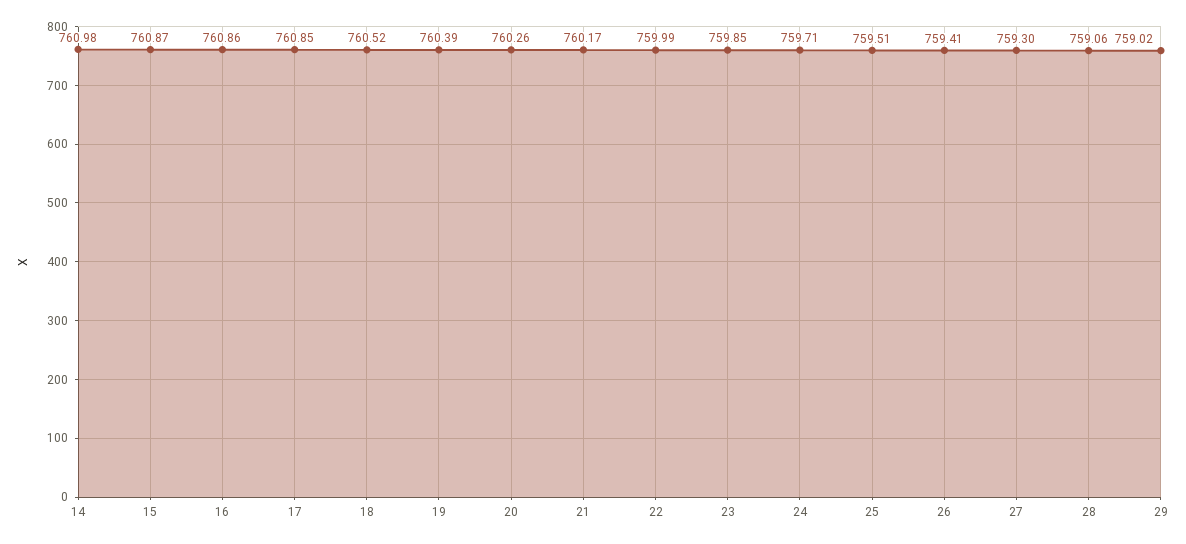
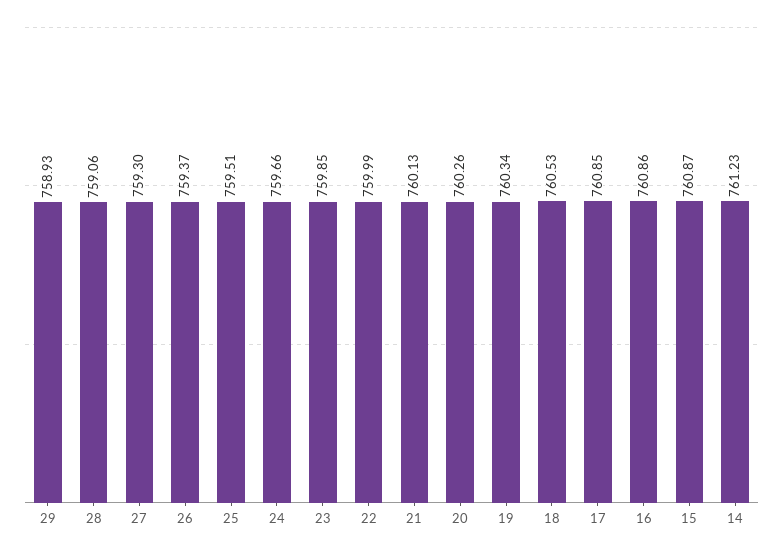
14: 760.98 -> 761.23
18: 760.52 -> 760.53
19: 760.39 -> 760.34
21: 760.17 -> 760.13
24: 759.71 -> 759.66
26: 759.41 -> 759.37
29: 759.02 -> 758.93

